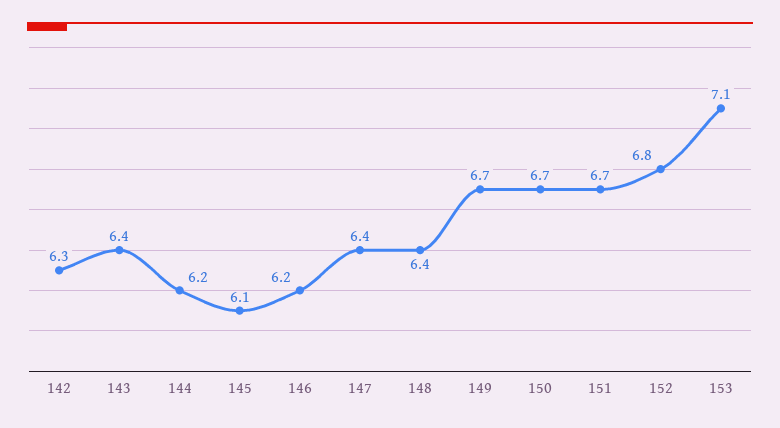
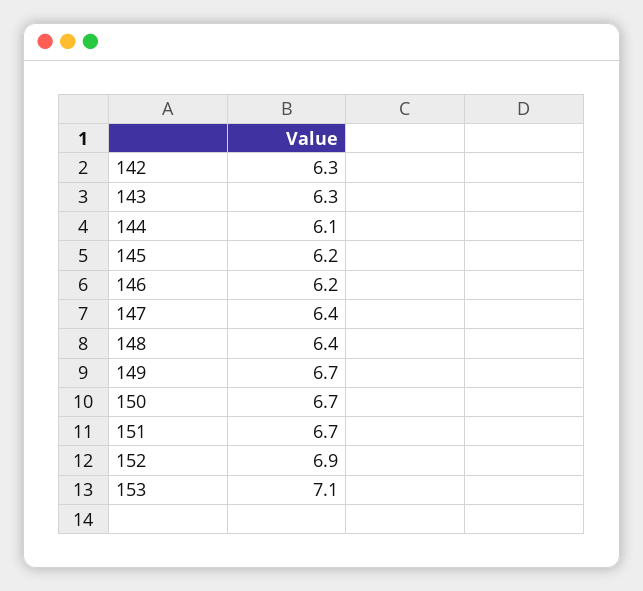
143: 6.4 -> 6.3
144: 6.2 -> 6.1
145: 6.1 -> 6.2
152: 6.8 -> 6.9

